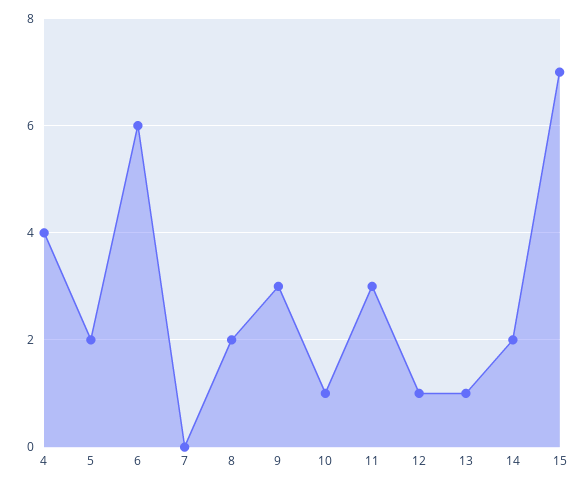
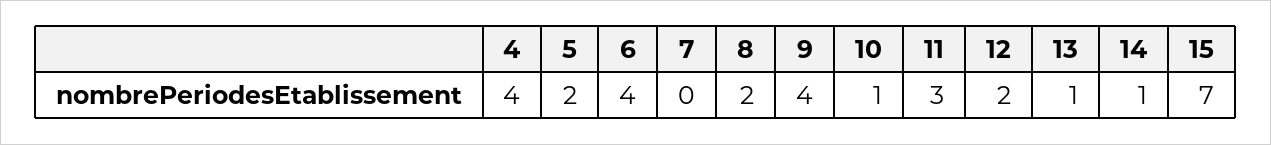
6: 6 -> 4
9: 3 -> 4
12: 1 -> 2
14: 2 -> 1

